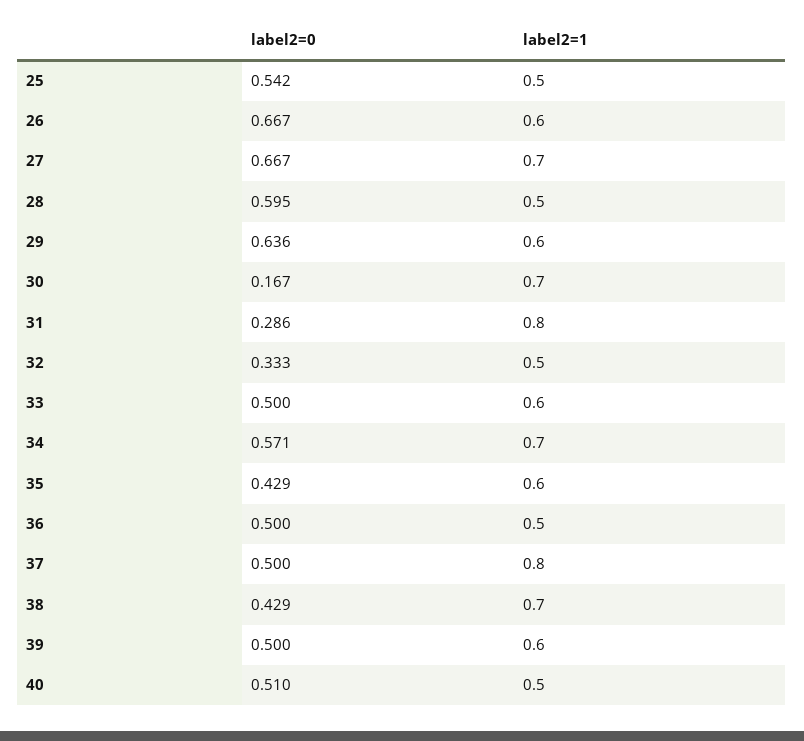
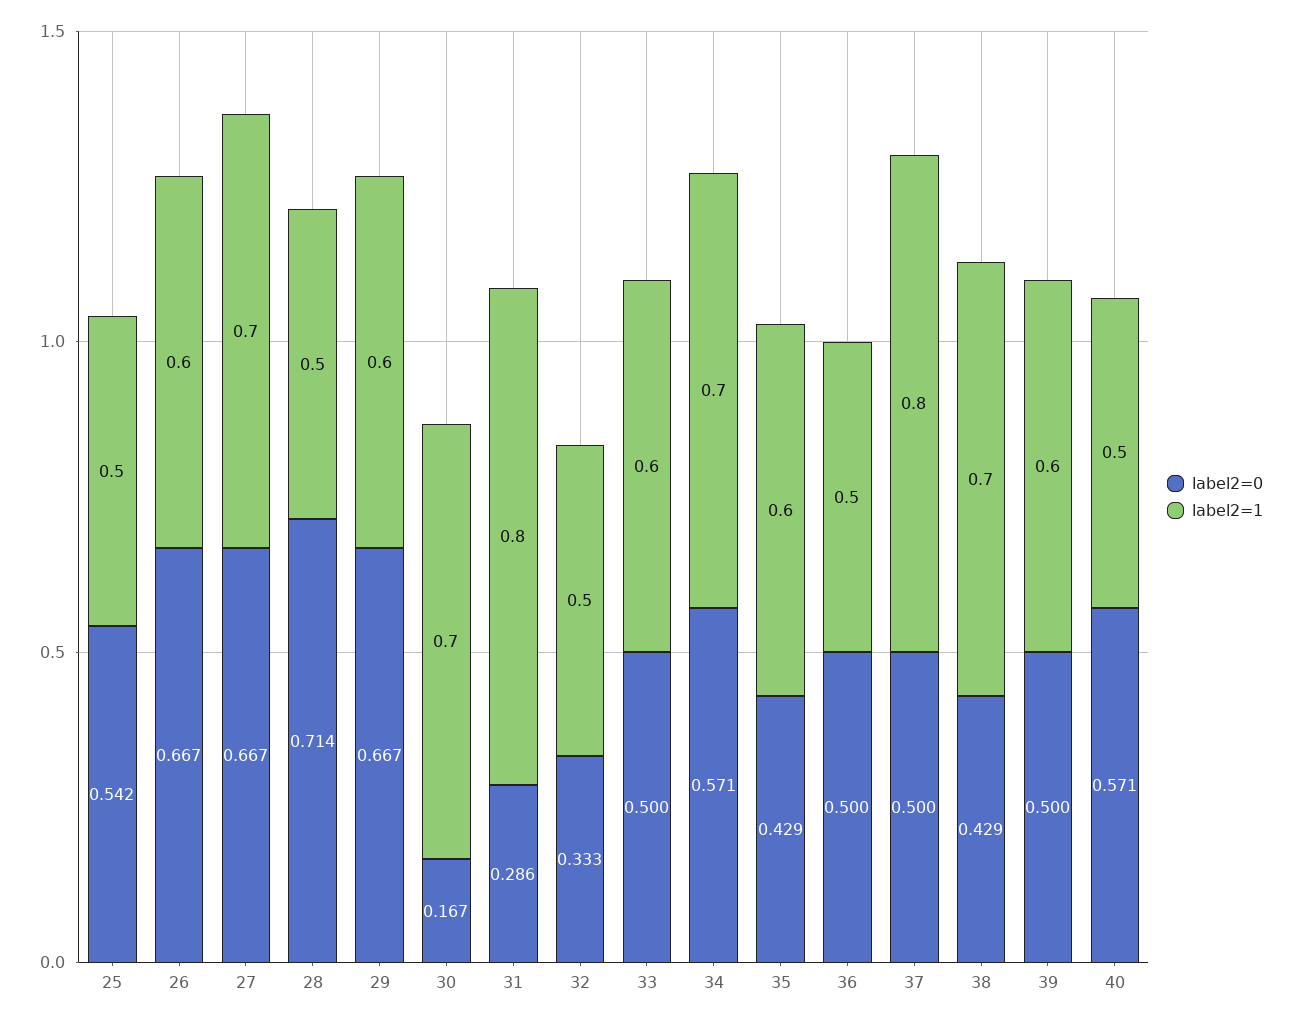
label2=0, 28: 0.595 -> 0.714
label2=0, 29: 0.636 -> 0.667
label2=0, 40: 0.51 -> 0.571

